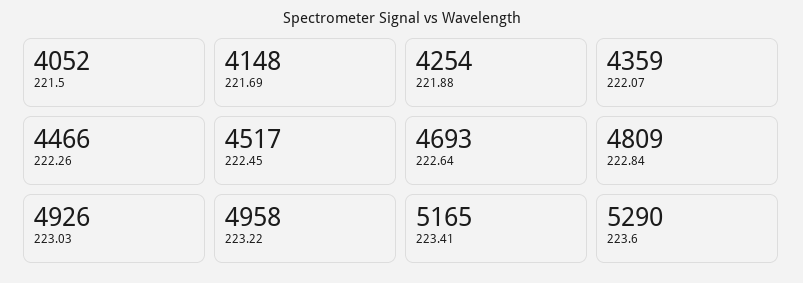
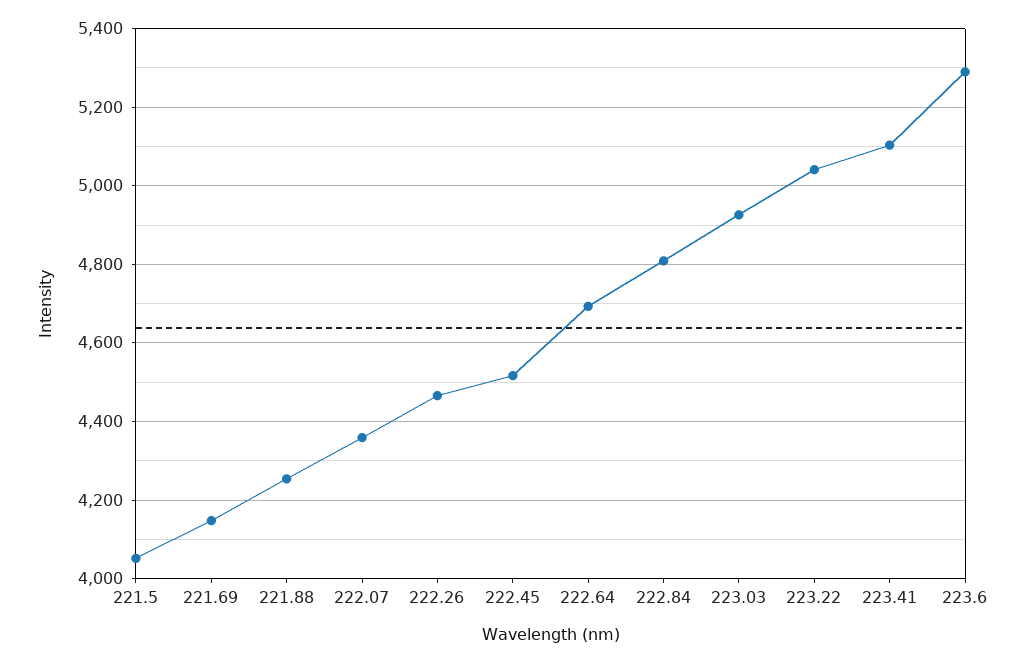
223.22: 4958 -> 5040
223.41: 5165 -> 5100

